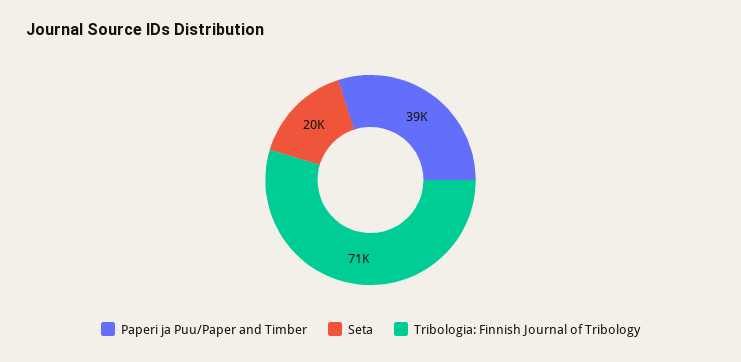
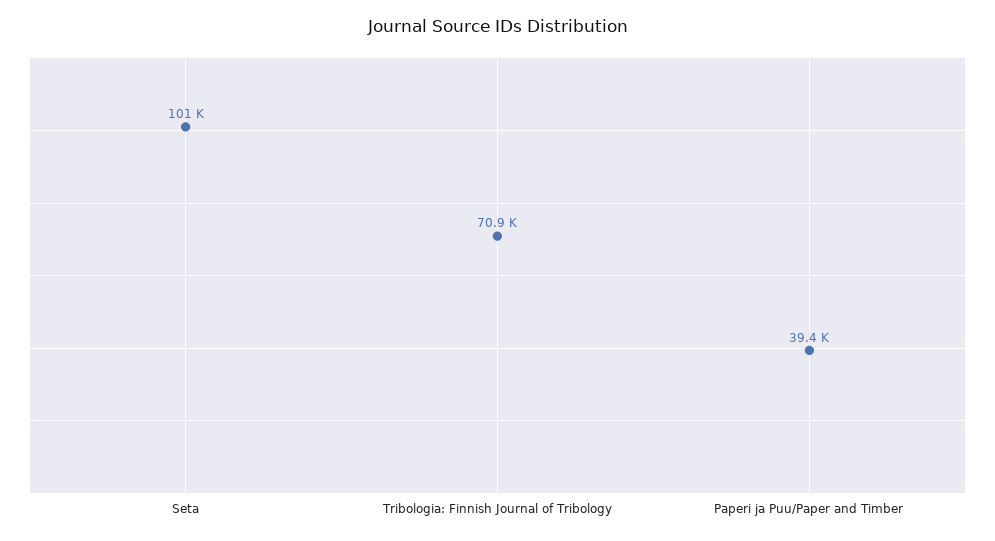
Seta: 20000 -> 101000

